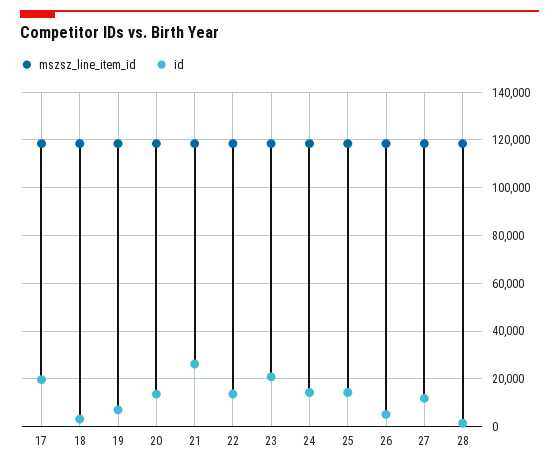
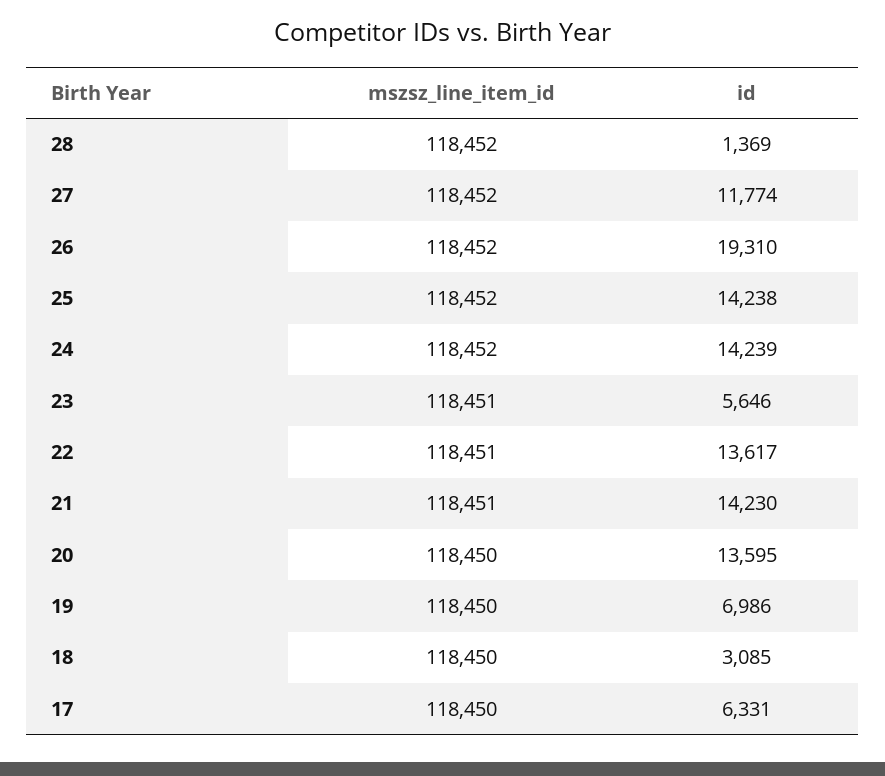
id, 17: 20000 -> 6331
id, 21: 25000 -> 14230
id, 23: 20000 -> 5646
id, 26: 5000 -> 19310

